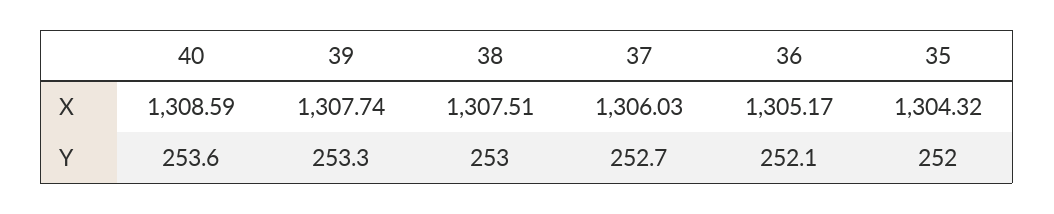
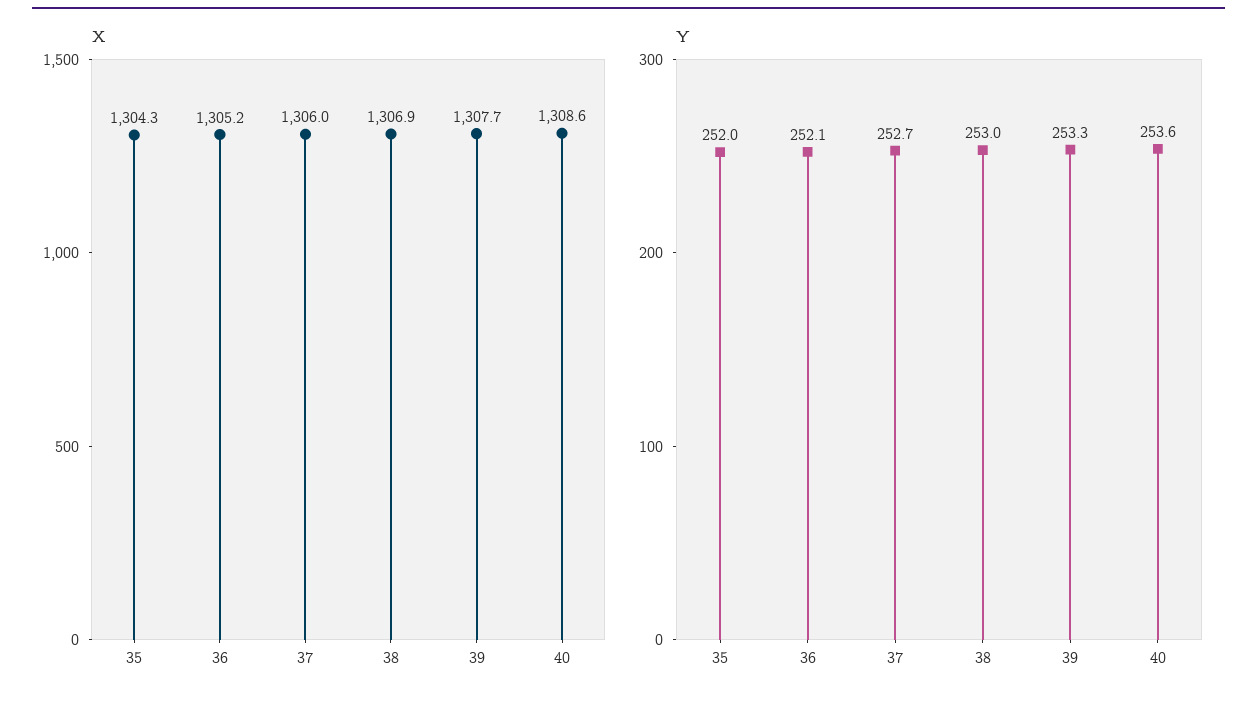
X, 38: 1307.51 -> 1306.9

